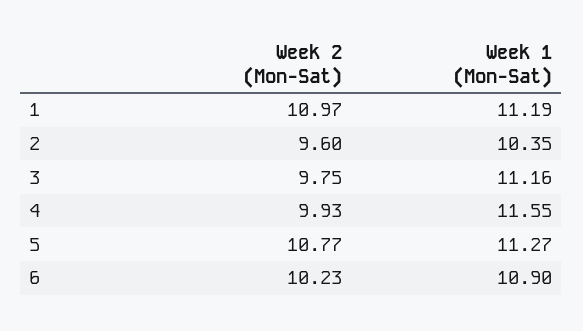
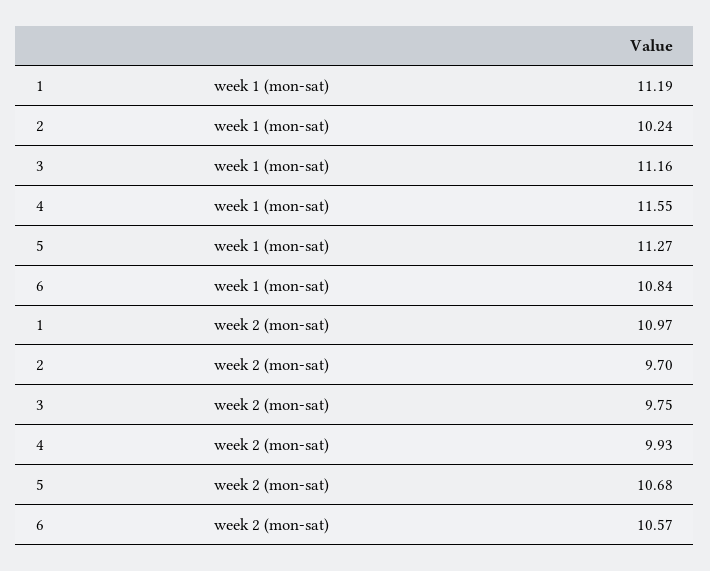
Week 2 (Mon-Sat), 2: 9.6 -> 9.7
Week 1 (Mon-Sat), 2: 10.35 -> 10.24
Week 2 (Mon-Sat), 5: 10.77 -> 10.68
Week 2 (Mon-Sat), 6: 10.23 -> 10.57
Week 1 (Mon-Sat), 6: 10.9 -> 10.84

